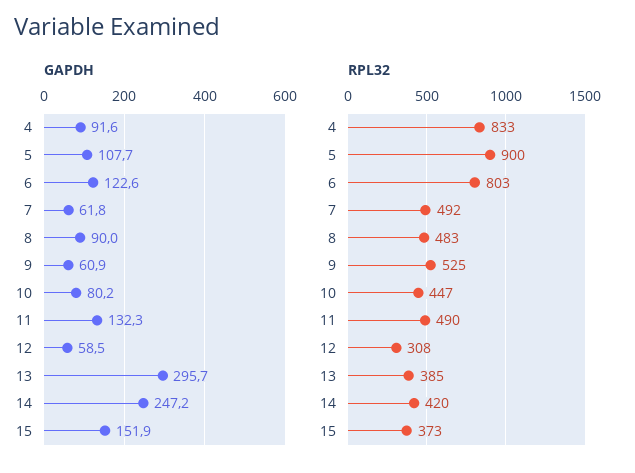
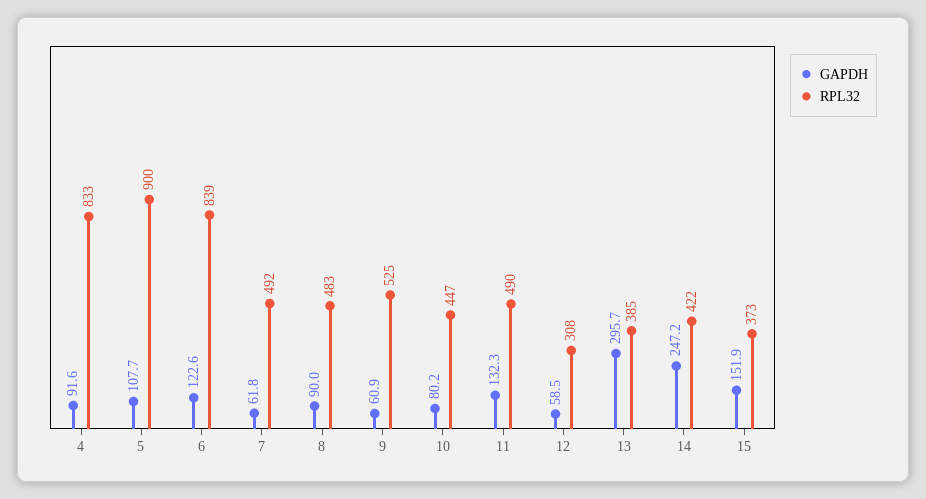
RPL32, 6: 803 -> 839
RPL32, 14: 420 -> 422

